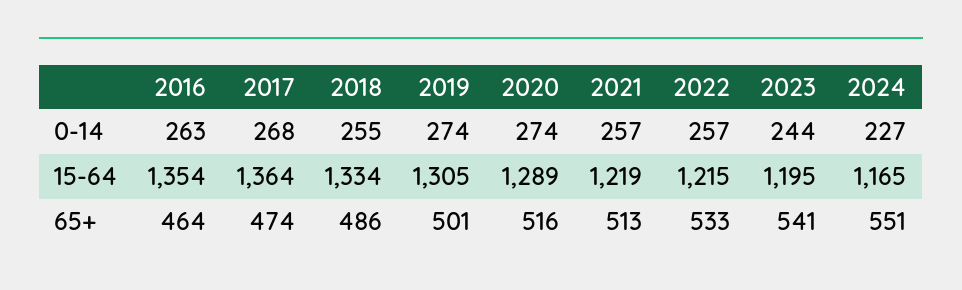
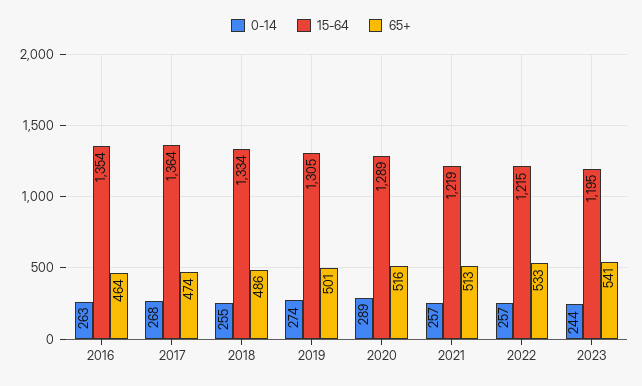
0-14, 2020: 274 -> 289
0-14, 2024: 227 -> none
15-64, 2024: 1165 -> none
65+, 2024: 551 -> none

